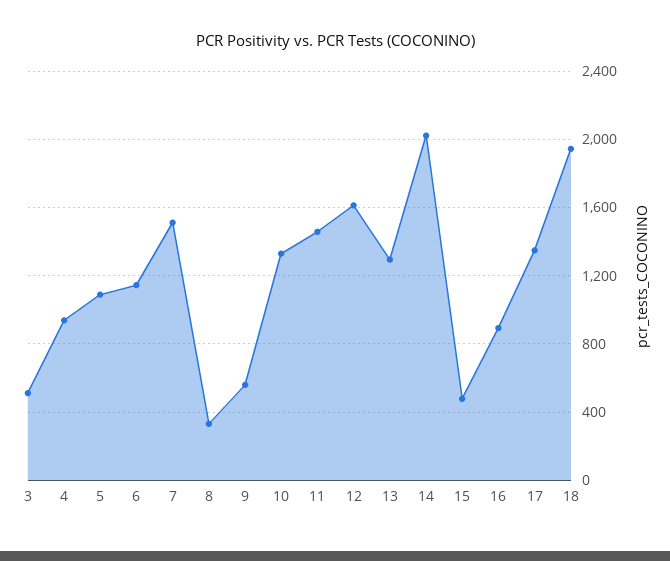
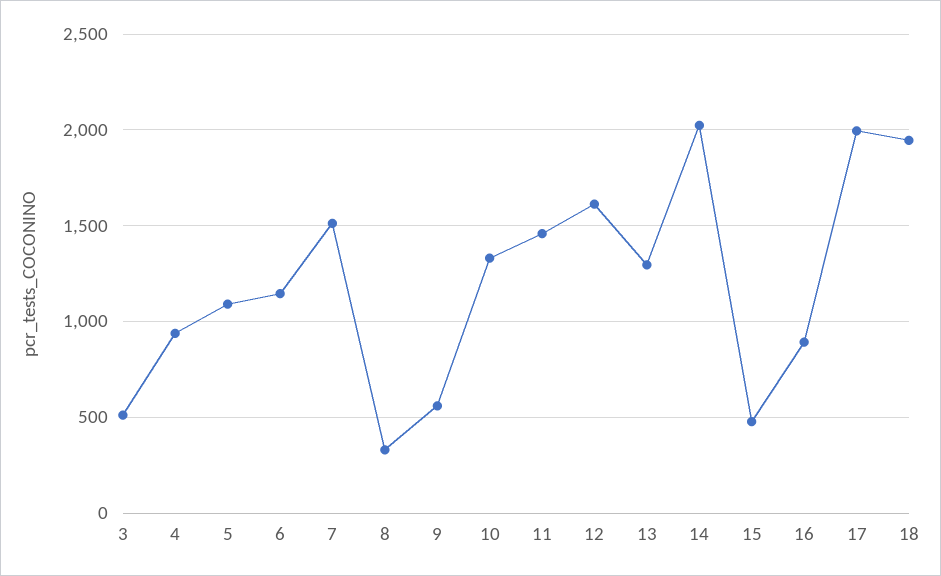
17: 1350 -> 2000

